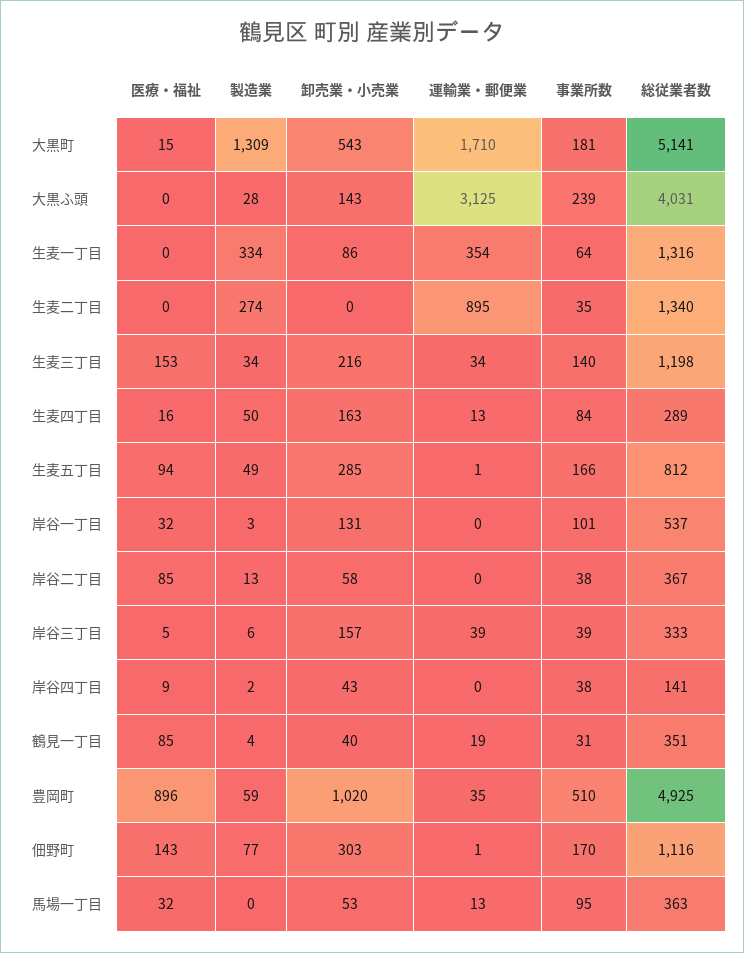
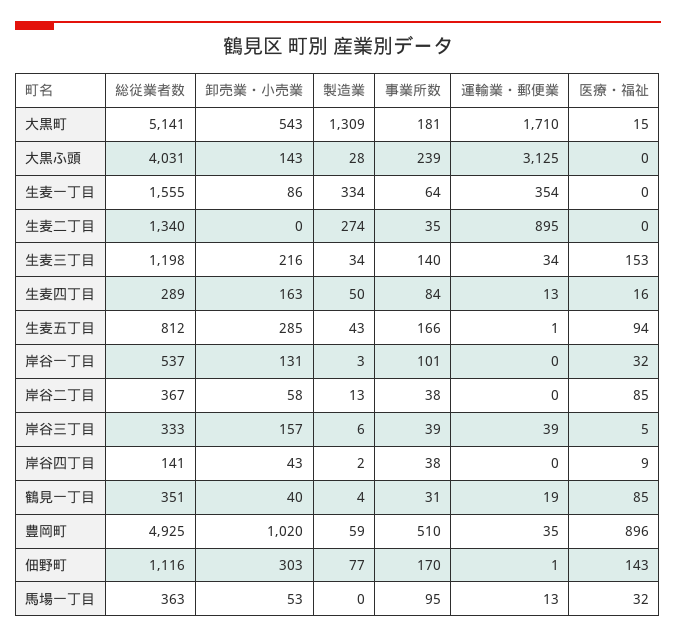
総従業者数, 生麦一丁目: 1316 -> 1555
製造業, 生麦五丁目: 49 -> 43

